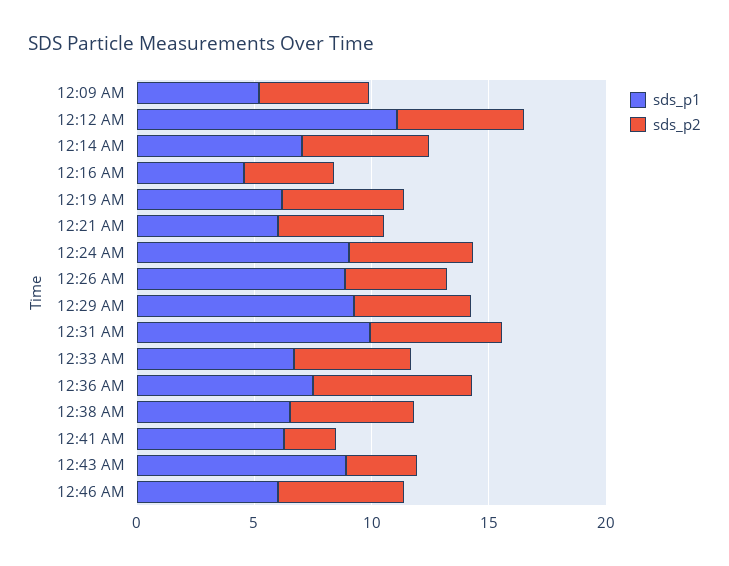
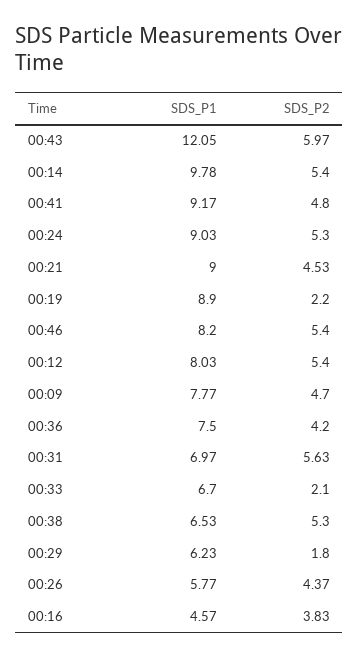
sds_p1, 12:09 AM: 5 -> 7.77
sds_p1, 12:12 AM: 11 -> 8.03
sds_p1, 12:14 AM: 7 -> 9.78
sds_p1, 12:19 AM: 6 -> 8.9
sds_p2, 12:19 AM: 5 -> 2.2
sds_p1, 12:21 AM: 6 -> 9
sds_p1, 12:26 AM: 9 -> 5.77
sds_p1, 12:29 AM: 9 -> 6.23
sds_p2, 12:29 AM: 5 -> 1.8
sds_p1, 12:31 AM: 10 -> 6.97
sds_p2, 12:33 AM: 5 -> 2.1
sds_p2, 12:36 AM: 7 -> 4.2
sds_p1, 12:41 AM: 6 -> 9.17
sds_p2, 12:41 AM: 2 -> 4.8
sds_p1, 12:43 AM: 9 -> 12.05
sds_p2, 12:43 AM: 3 -> 5.97
sds_p1, 12:46 AM: 6 -> 8.2

